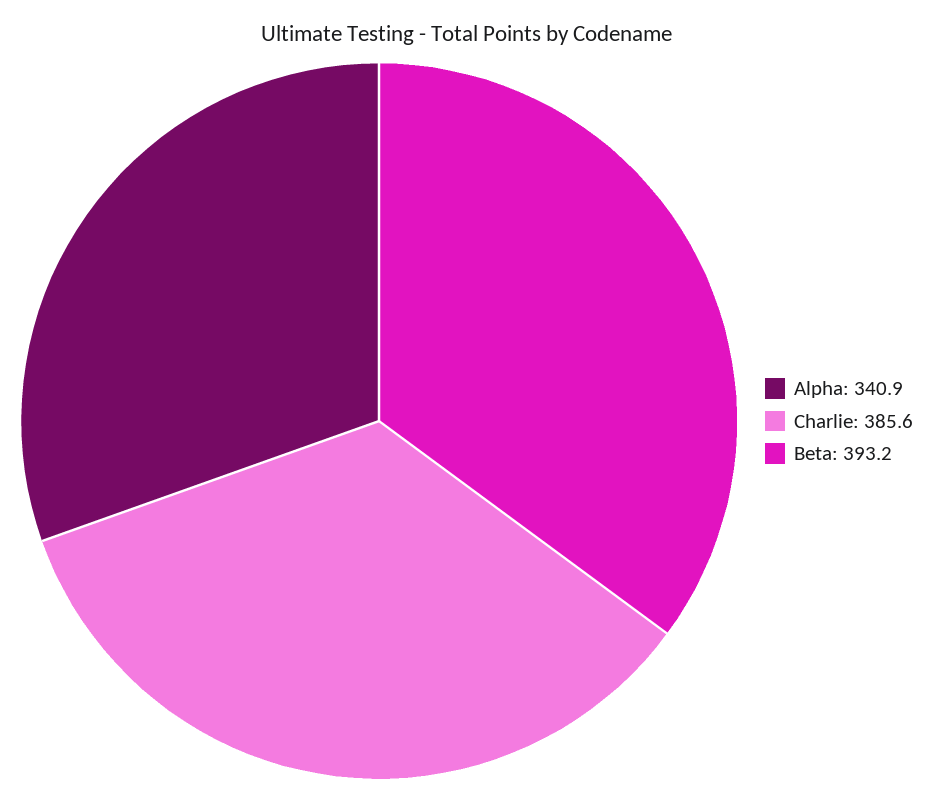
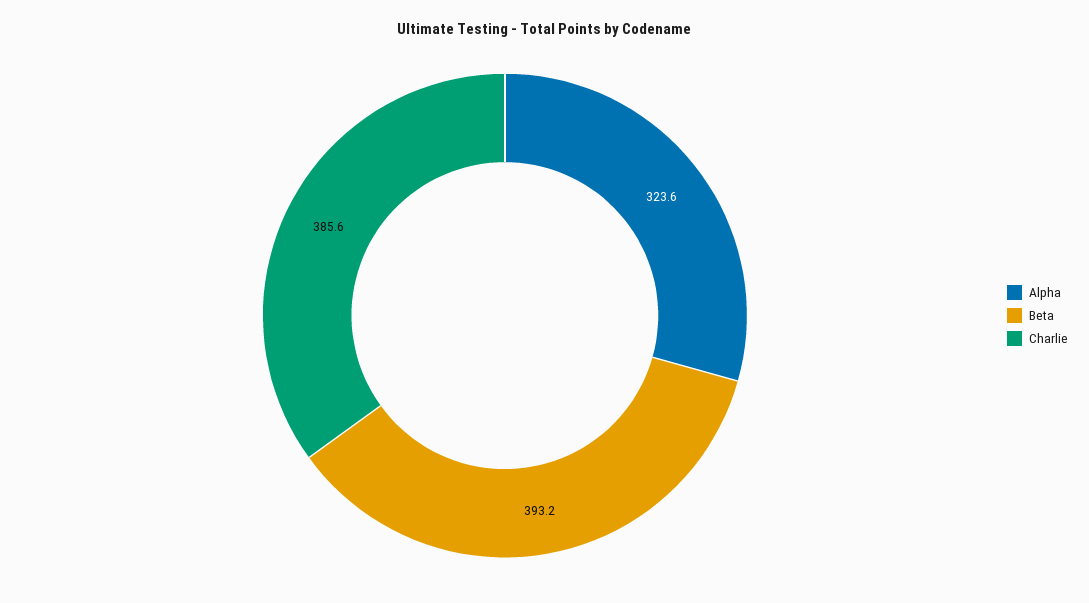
Alpha: 340.9 -> 323.6

